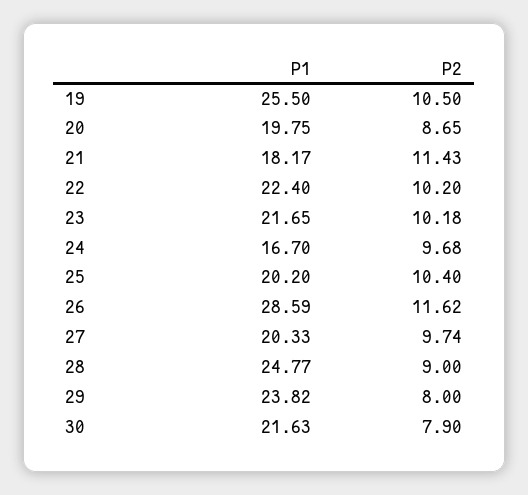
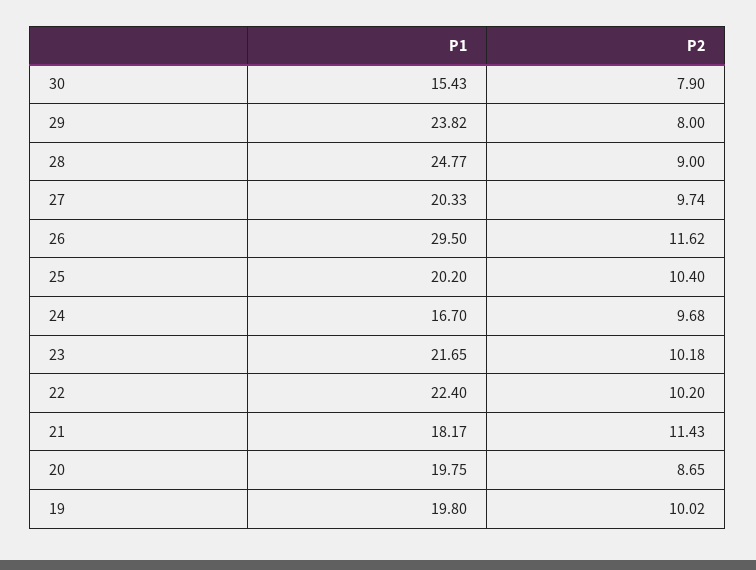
P1, 19: 25.5 -> 19.8
P2, 19: 10.5 -> 10.02
P1, 26: 28.59 -> 29.5
P1, 30: 21.63 -> 15.43

